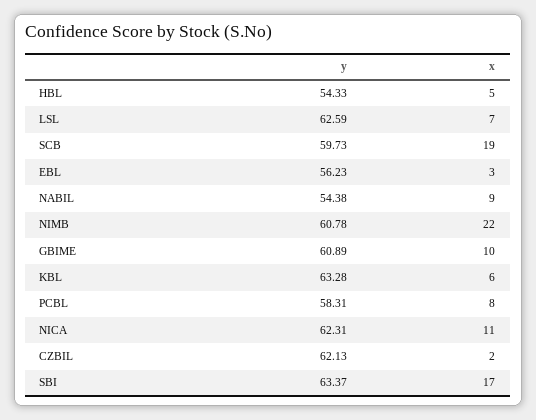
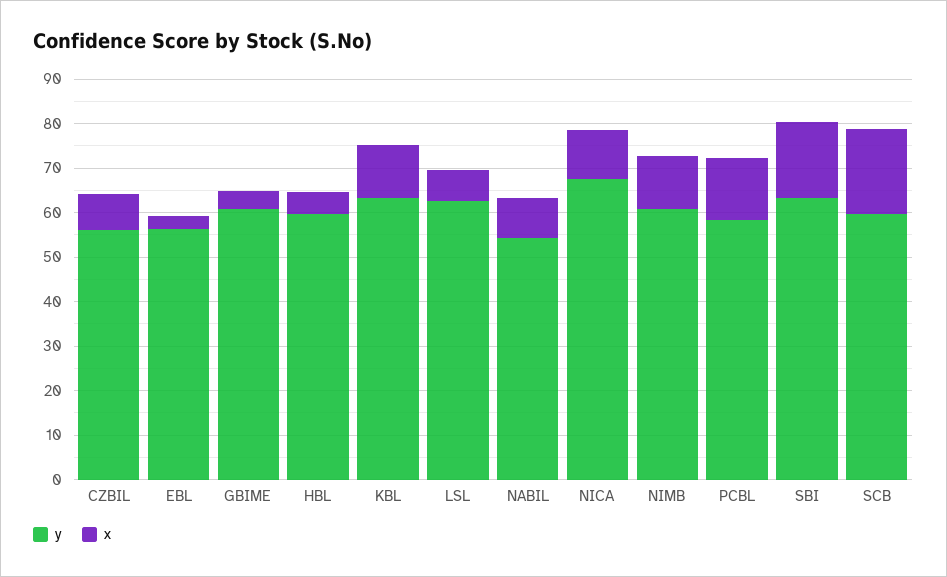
y, HBL: 54.33 -> 60
x, NIMB: 22 -> 12
x, GBIME: 10 -> 4
x, KBL: 6 -> 12
x, PCBL: 8 -> 14
y, NICA: 62.31 -> 68
y, CZBIL: 62.13 -> 56
x, CZBIL: 2 -> 8

